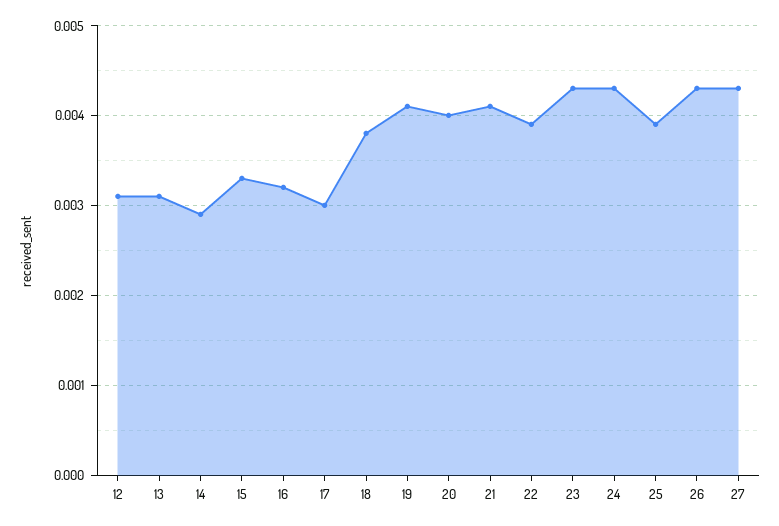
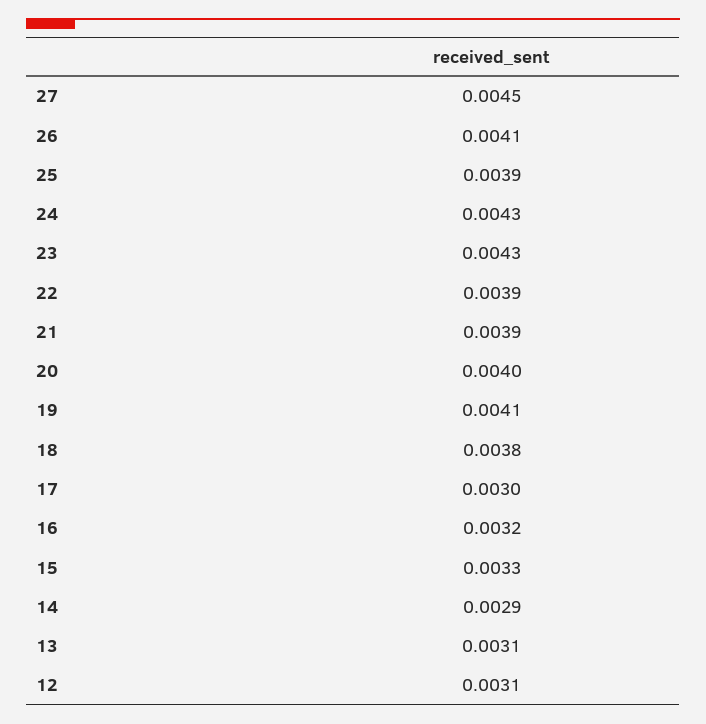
21: 0.0041 -> 0.0039
26: 0.0043 -> 0.0041
27: 0.0043 -> 0.0045

